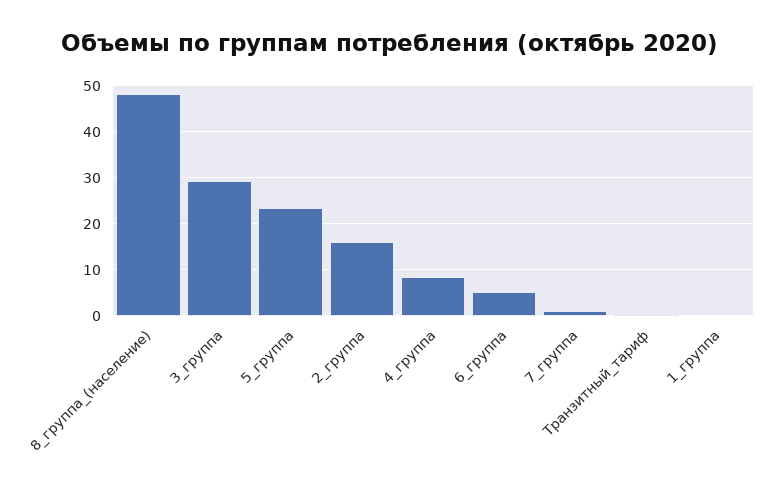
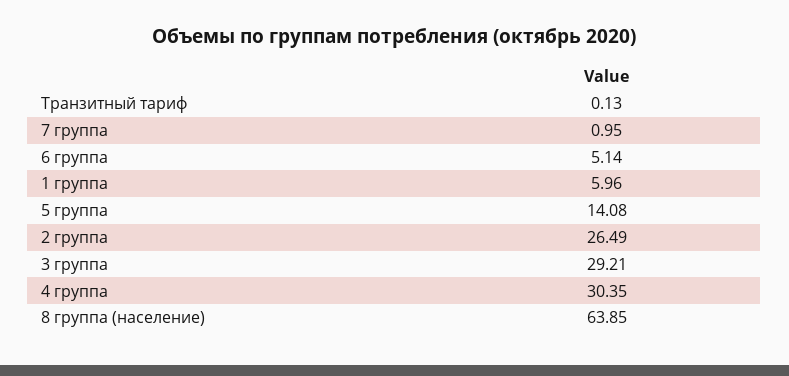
8_группа_(население): 48 -> 63.85
5_группа: 24 -> 14.08
2_группа: 16 -> 26.49
4_группа: 8 -> 30.35
1_группа: 0 -> 5.96

